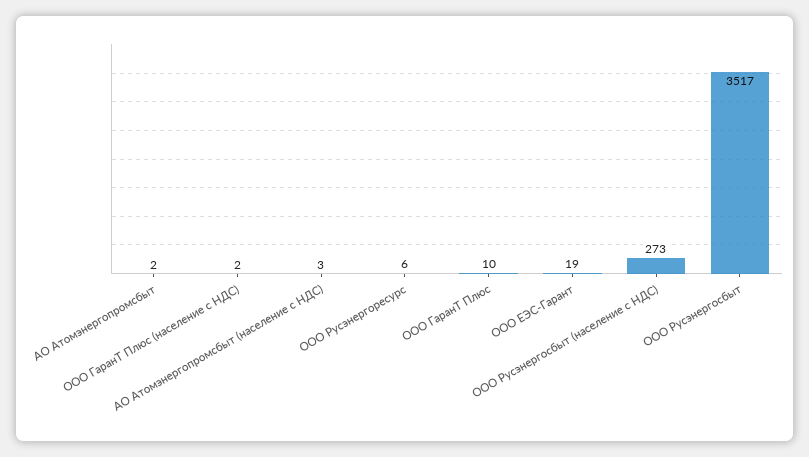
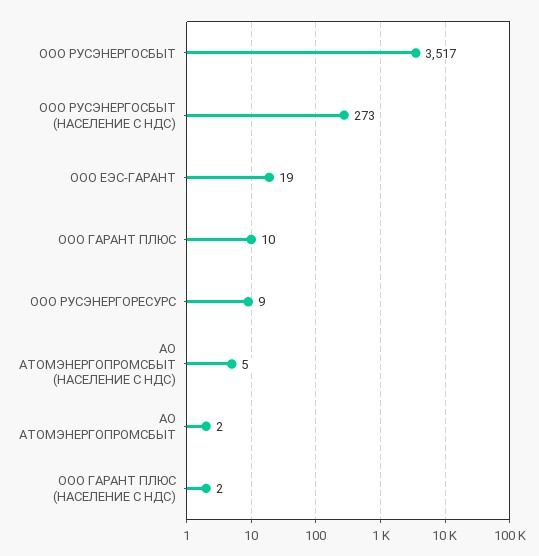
АО Атомэнергопромсбыт (население с НДС): 3 -> 5
ООО Русэнергоресурс: 6 -> 9

